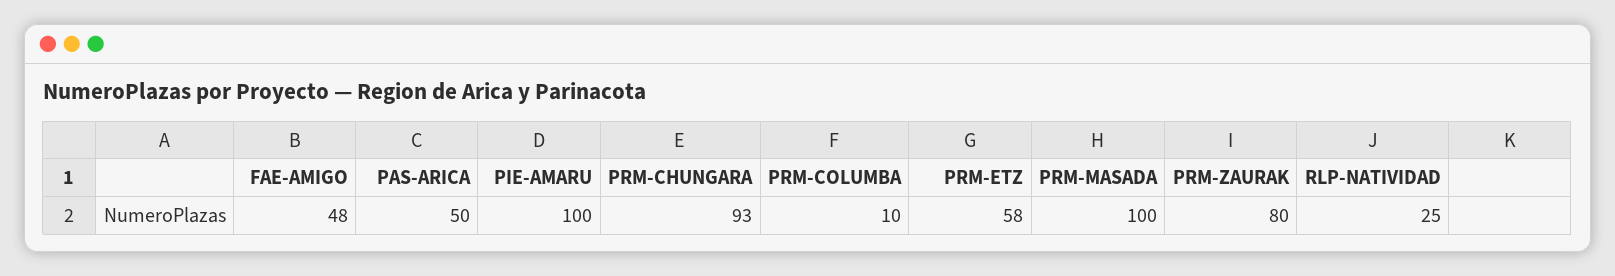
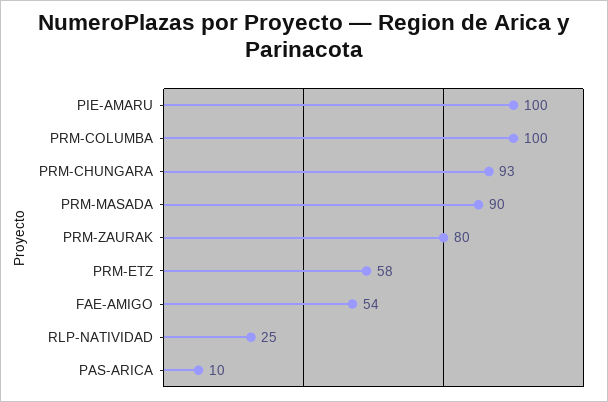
FAE-AMIGO: 48 -> 54
PAS-ARICA: 50 -> 10
PRM-COLUMBA: 10 -> 100
PRM-MASADA: 100 -> 90

